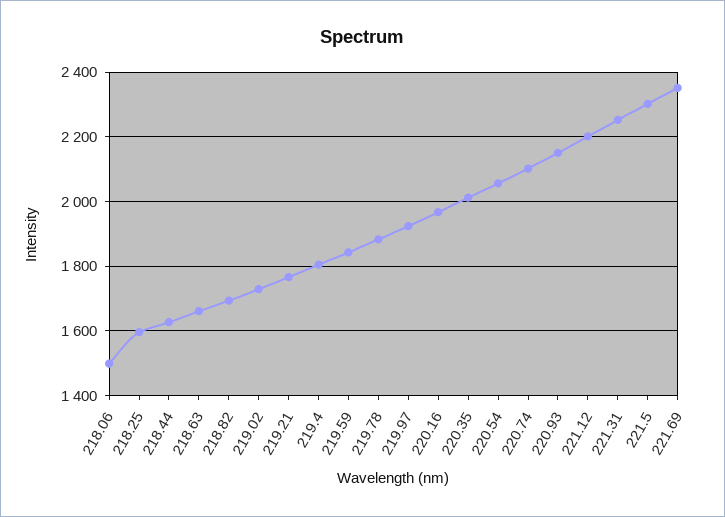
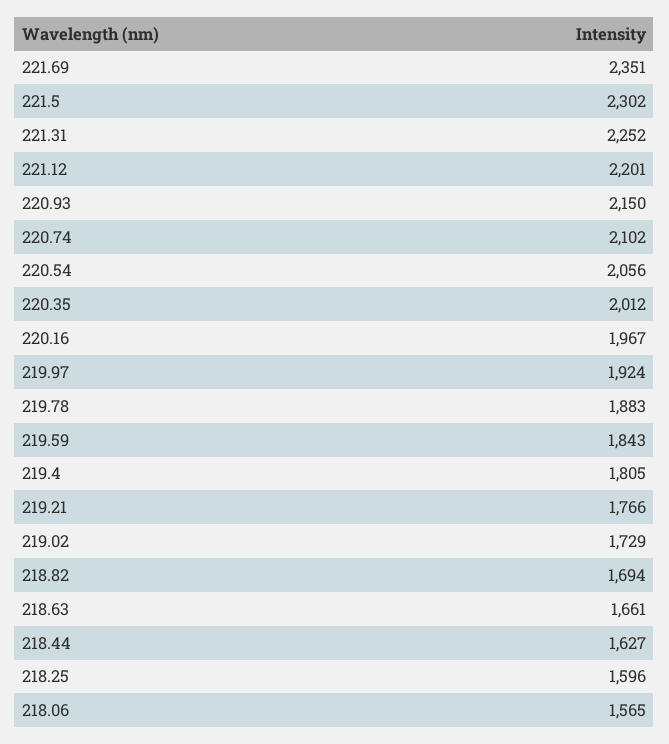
218.06: 1500 -> 1565

